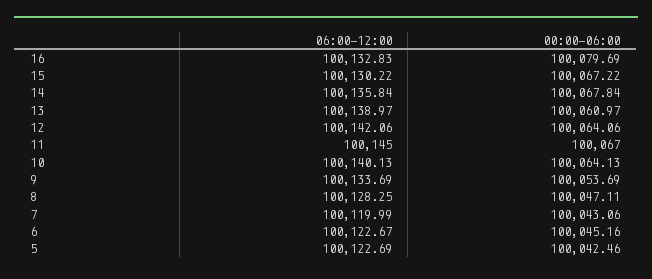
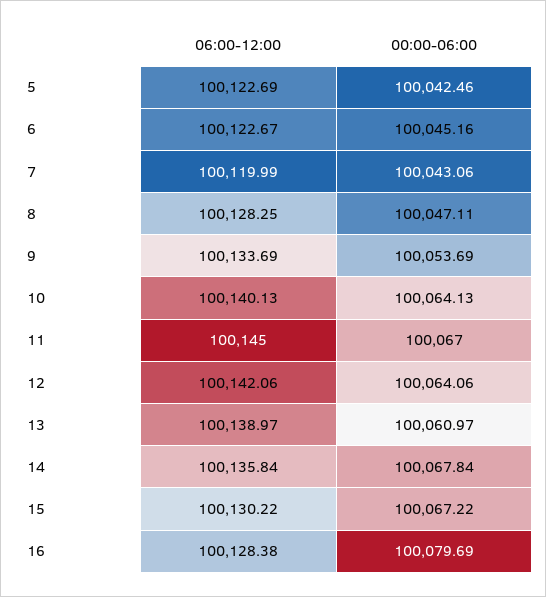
06:00-12:00, 16: 100132.83 -> 100128.38

